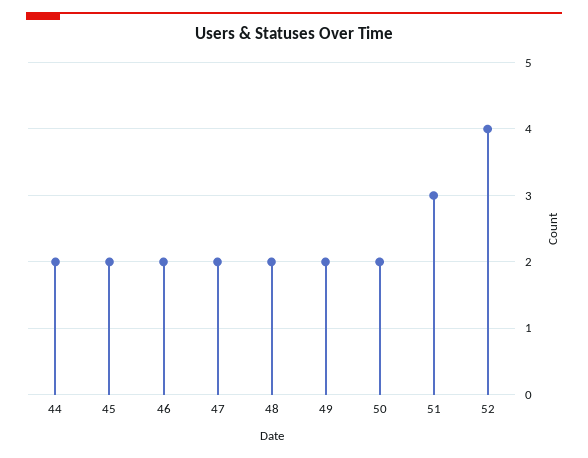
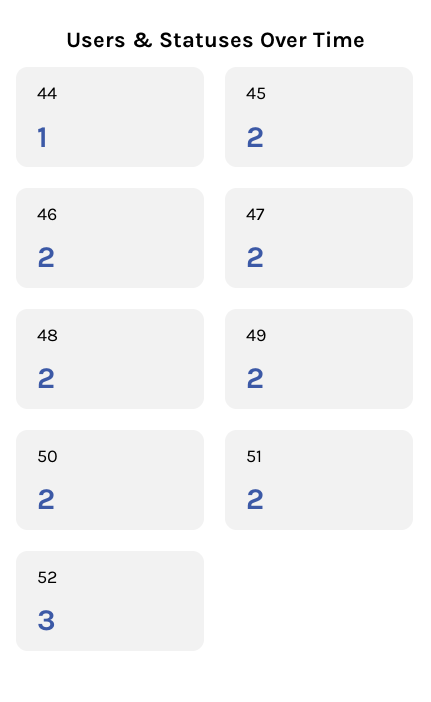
44: 2 -> 1
51: 3 -> 2
52: 4 -> 3

